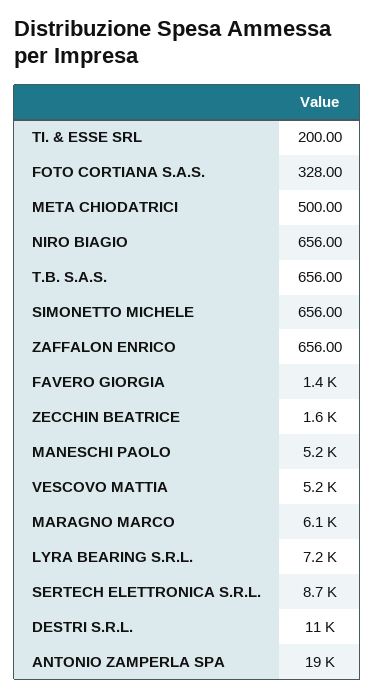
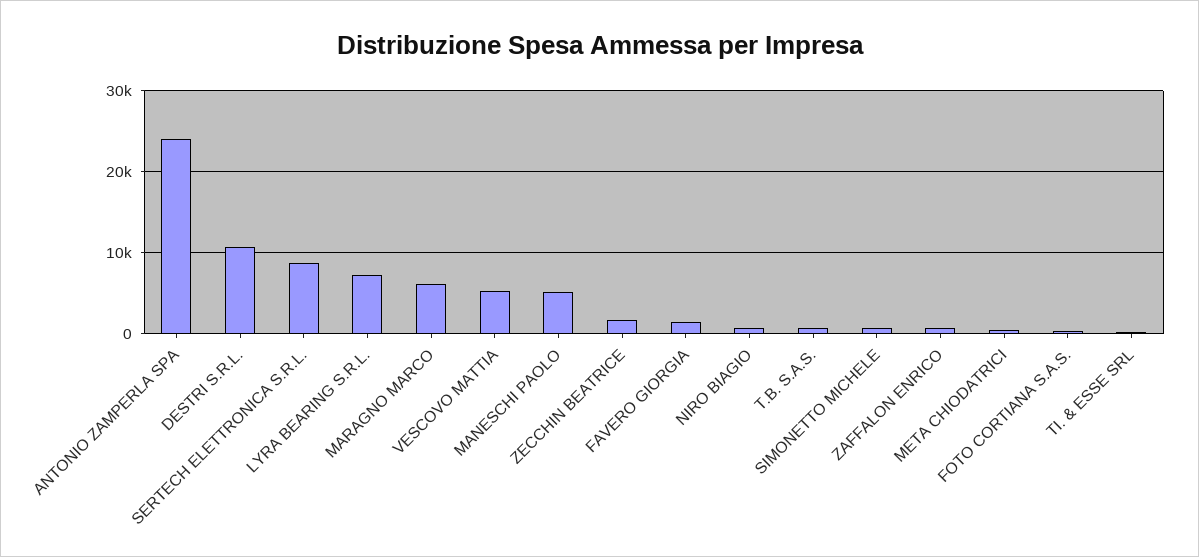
ANTONIO ZAMPERLA SPA: 19000 -> 24000

